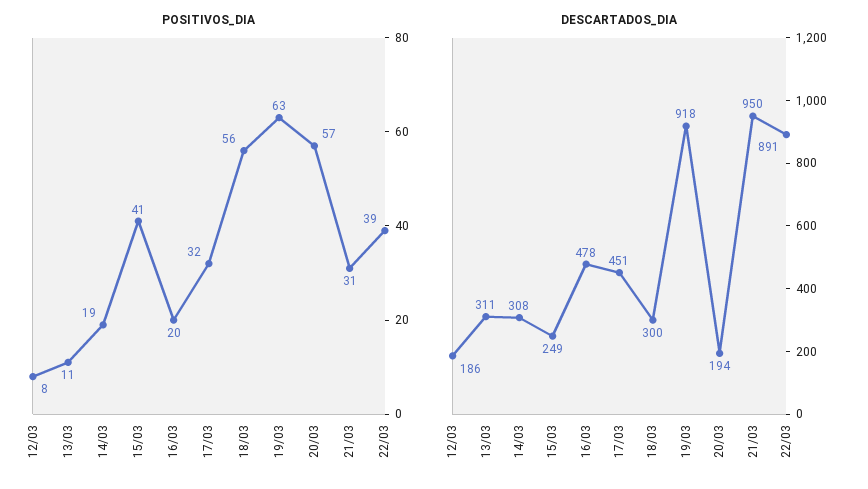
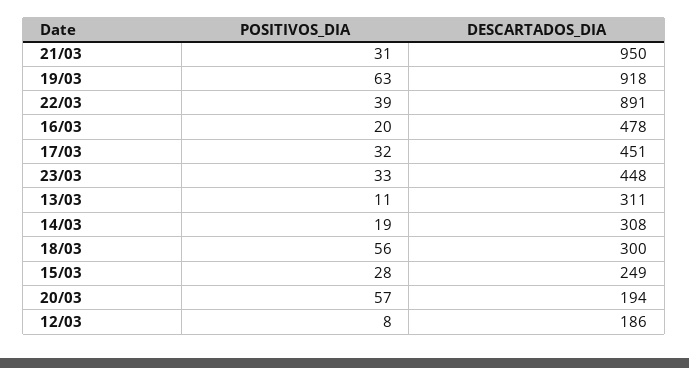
POSITIVOS_DIA, 15/03: 41 -> 28
POSITIVOS_DIA, 23/03: none -> 33
DESCARTADOS_DIA, 23/03: none -> 448

